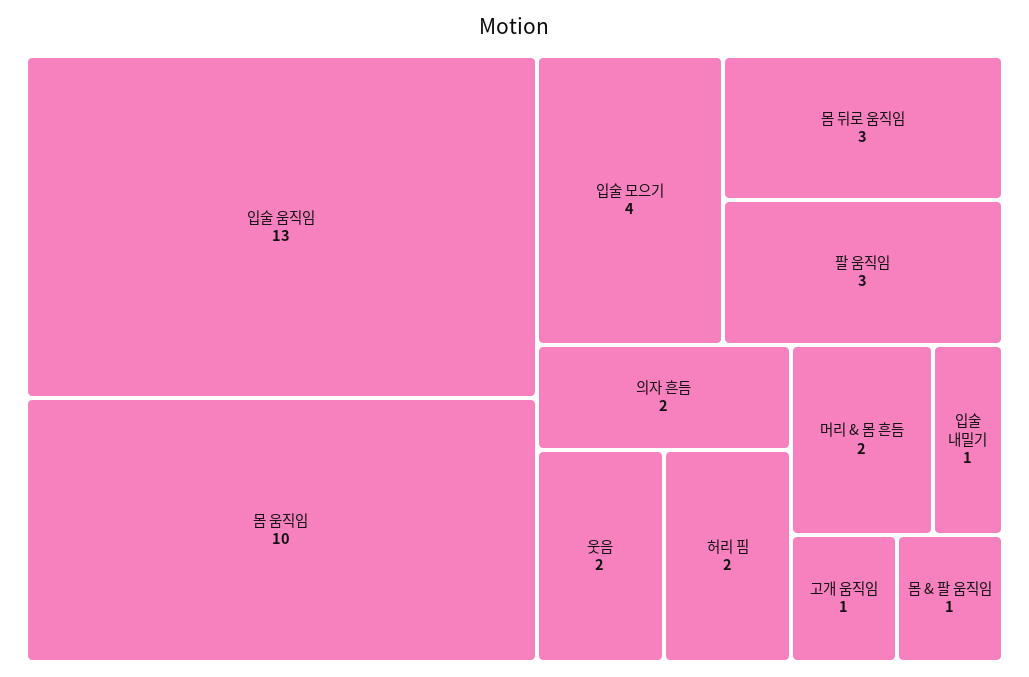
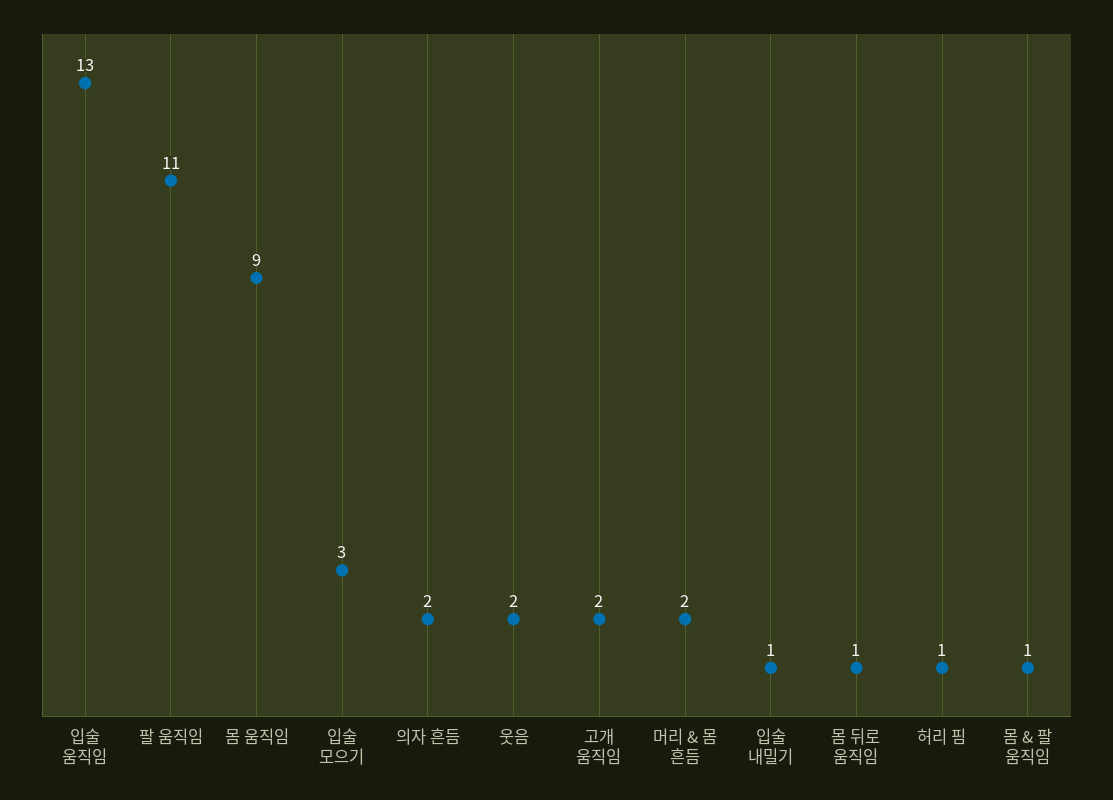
몸 움직임: 10 -> 9
입술 모으기: 4 -> 3
몸 뒤로 움직임: 3 -> 1
팔 움직임: 3 -> 11
허리 핌: 2 -> 1
고개 움직임: 1 -> 2

